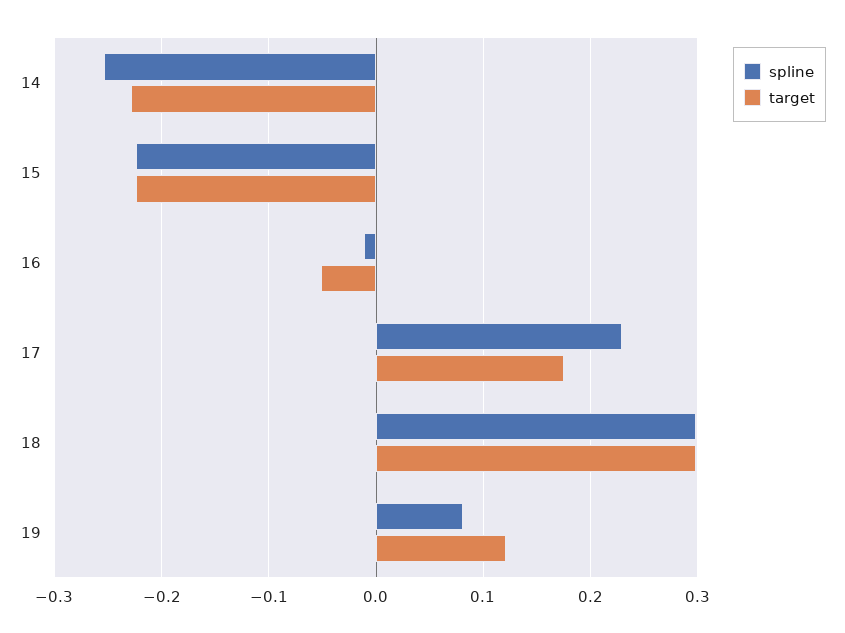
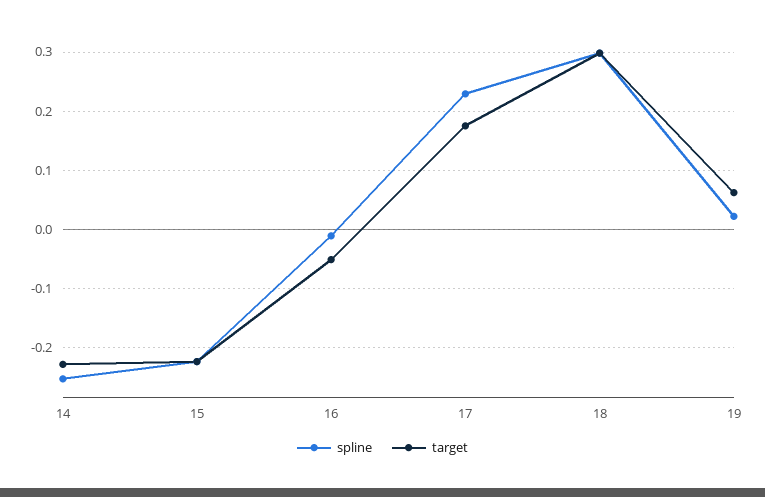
spline, 19: 0.08 -> 0.02
target, 19: 0.12 -> 0.06

